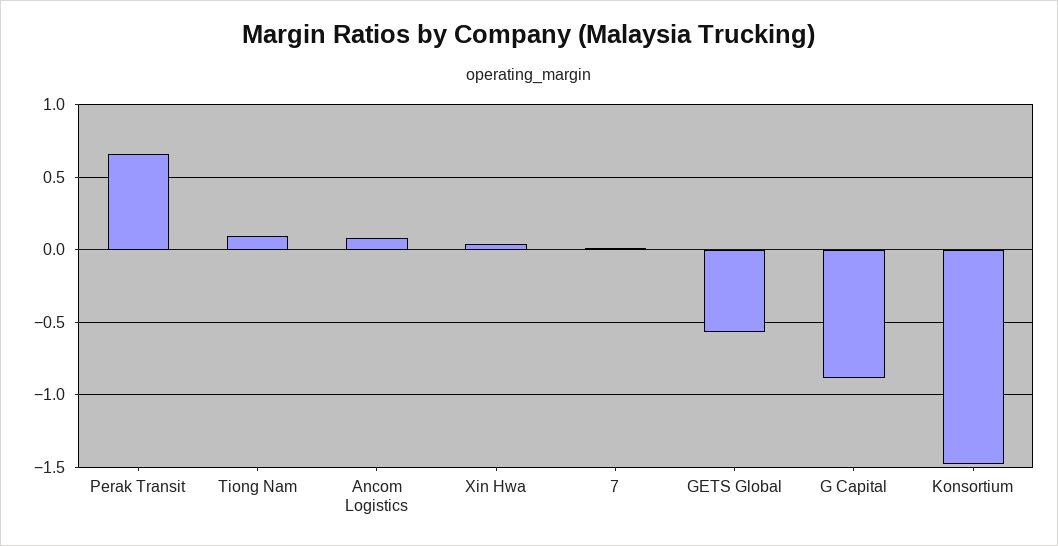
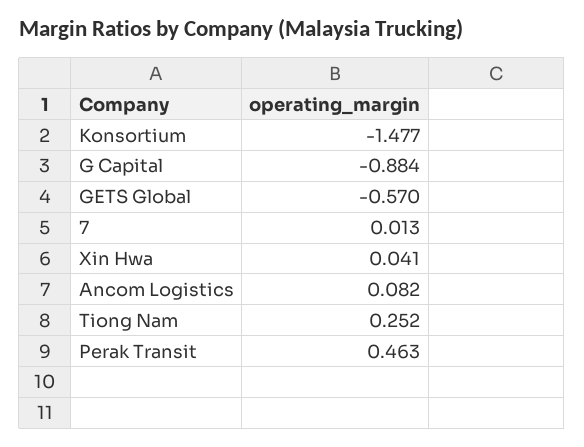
Perak Transit: 0.65 -> 0.463
Tiong Nam: 0.1 -> 0.252

